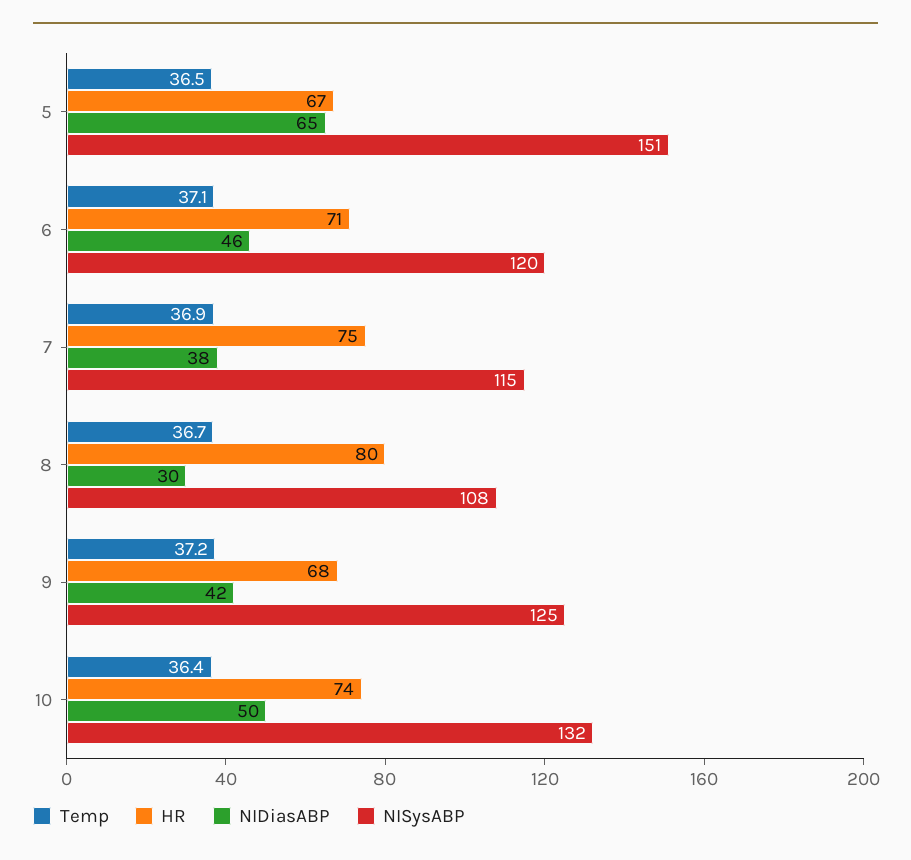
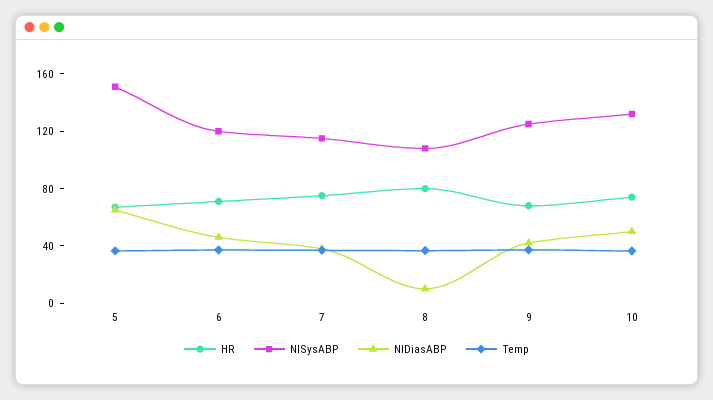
NIDiasABP, 8: 30 -> 10

